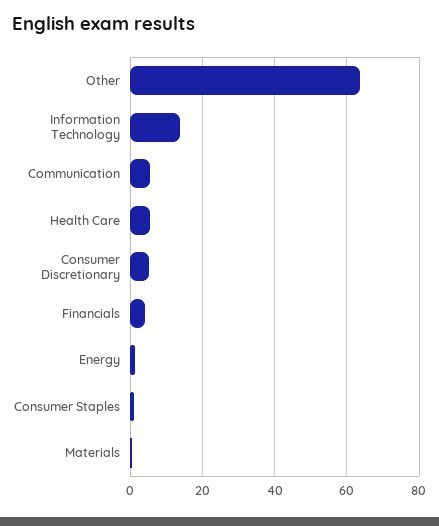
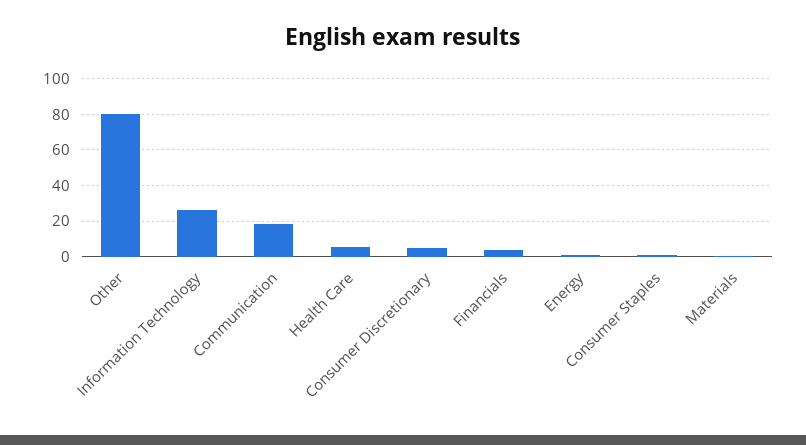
Other: 64 -> 80
Information Technology: 14 -> 25
Communication: 6 -> 20

